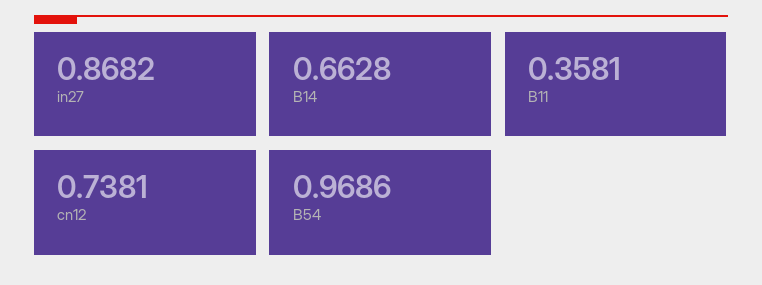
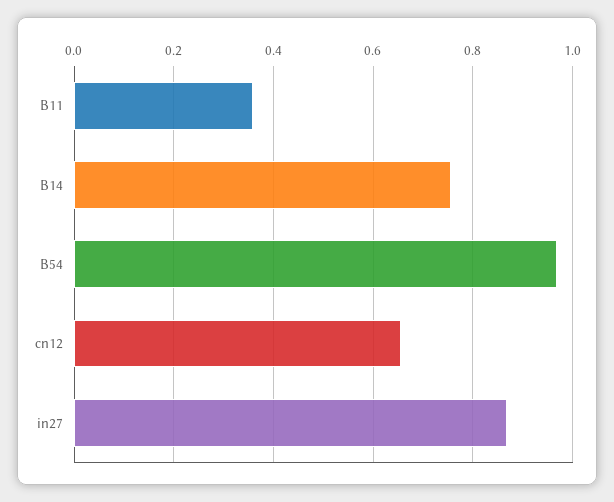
B14: 0.6628 -> 0.76
cn12: 0.7381 -> 0.66

